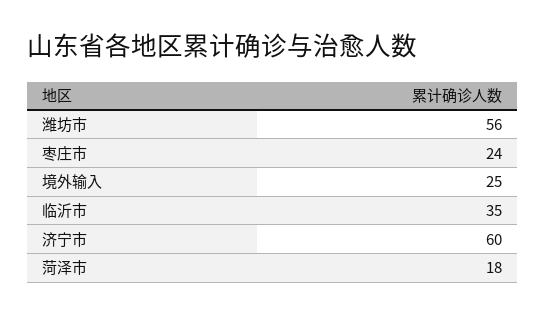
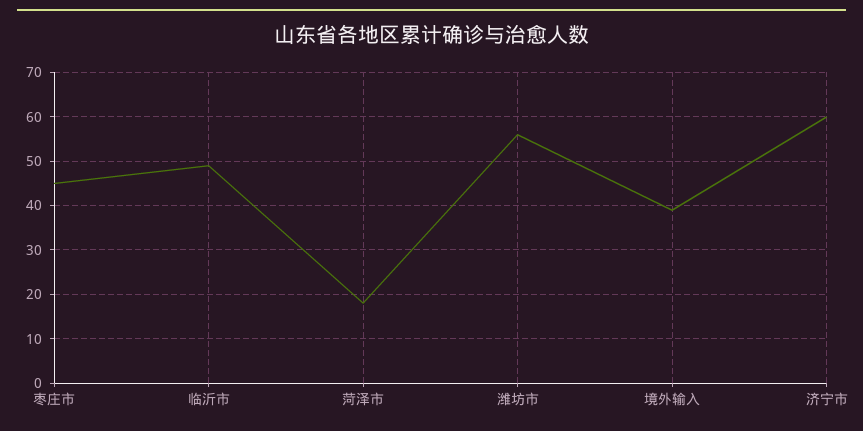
枣庄市: 24 -> 45
境外输入: 25 -> 40
临沂市: 35 -> 50

